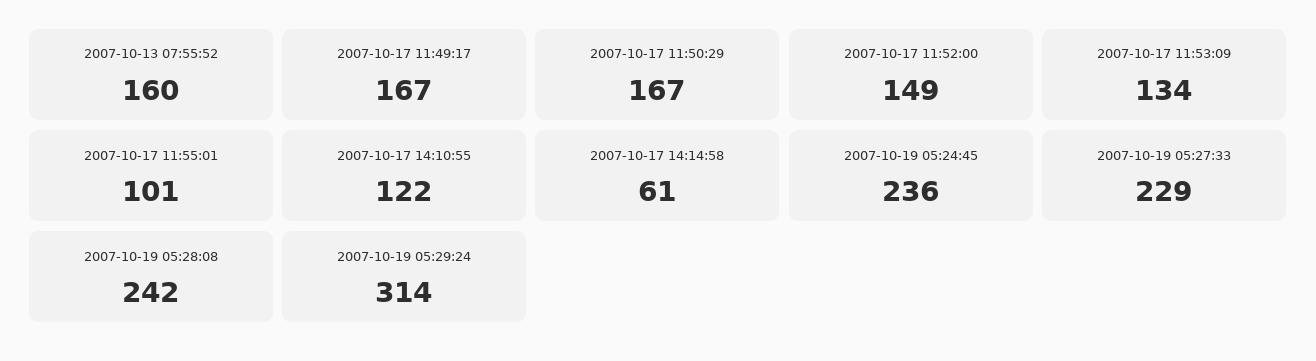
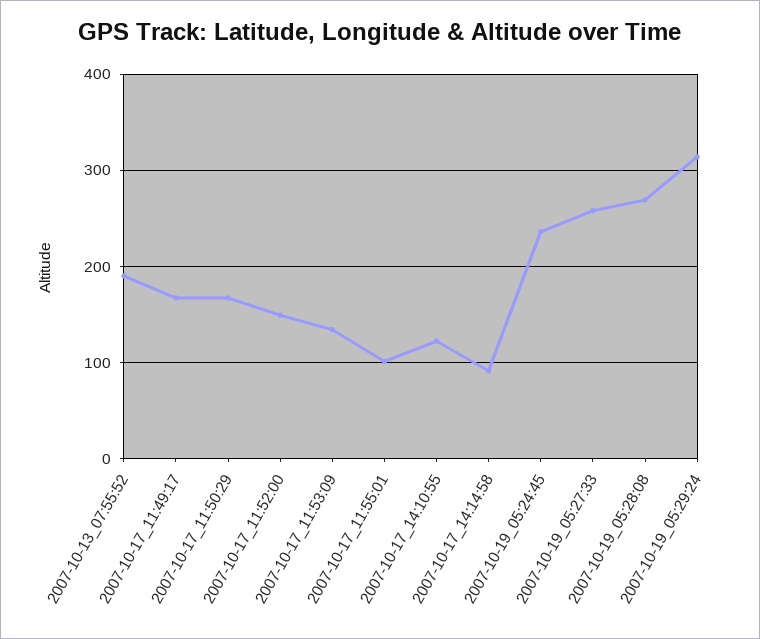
2007-10-13 07:55:52: 160 -> 190
2007-10-17 14:14:58: 61 -> 90
2007-10-19 05:27:33: 229 -> 260
2007-10-19 05:28:08: 242 -> 270

